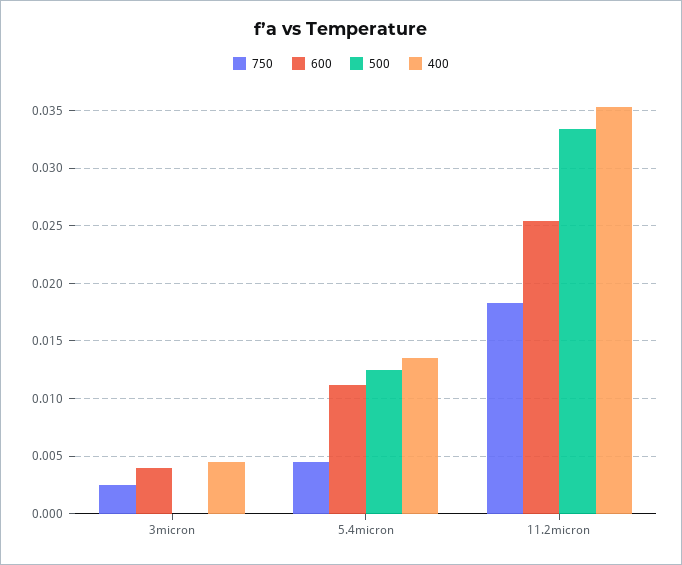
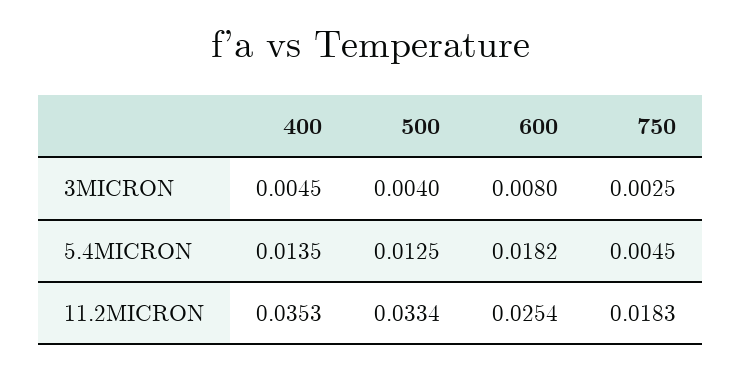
600, 3micron: 0.004 -> 0.008
500, 3micron: 0 -> 0.004
600, 5.4micron: 0.011 -> 0.0182

